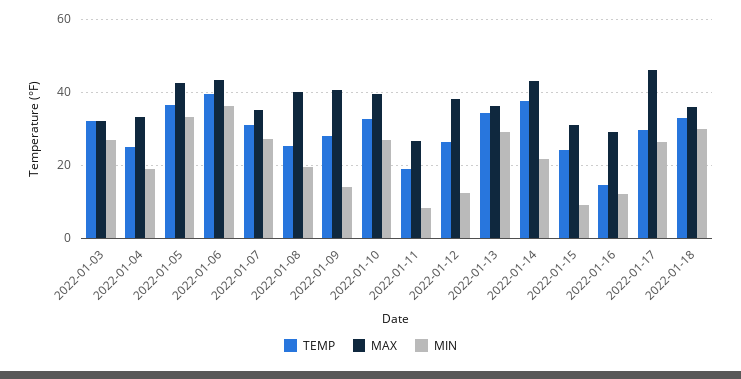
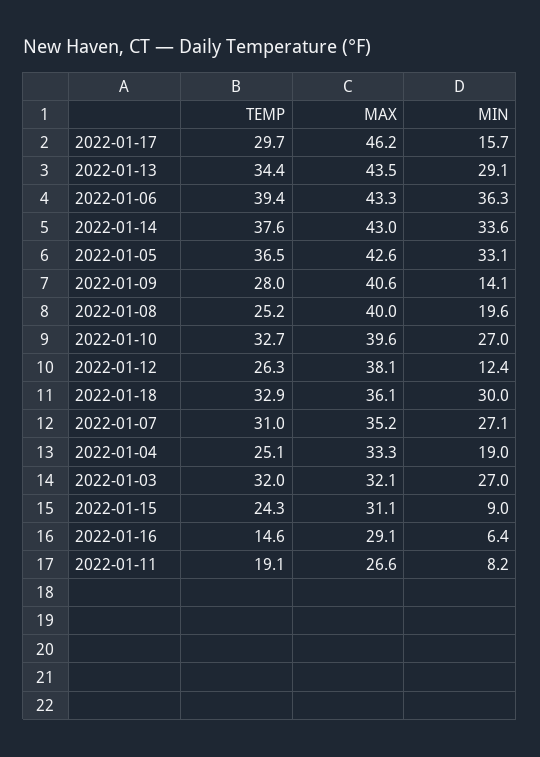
MAX, 2022-01-13: 36 -> 43.5
MIN, 2022-01-14: 22 -> 33.6
MIN, 2022-01-16: 12 -> 6.4
MIN, 2022-01-17: 26 -> 15.7

